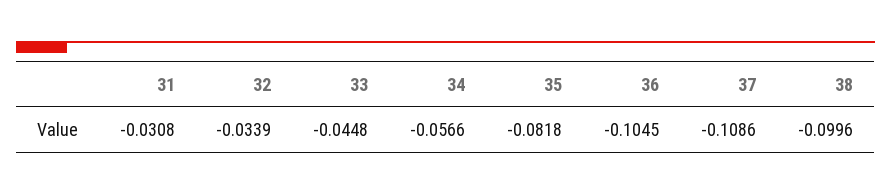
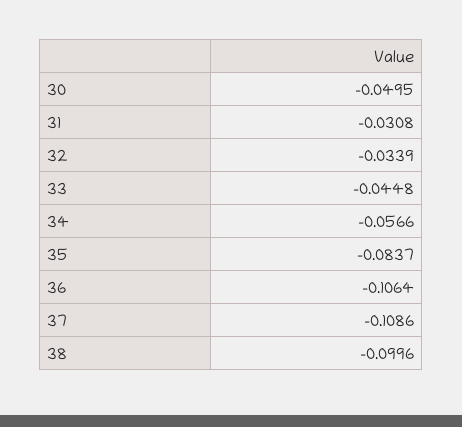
35: -0.0818 -> -0.0837
36: -0.1045 -> -0.1064
30: none -> -0.0495

